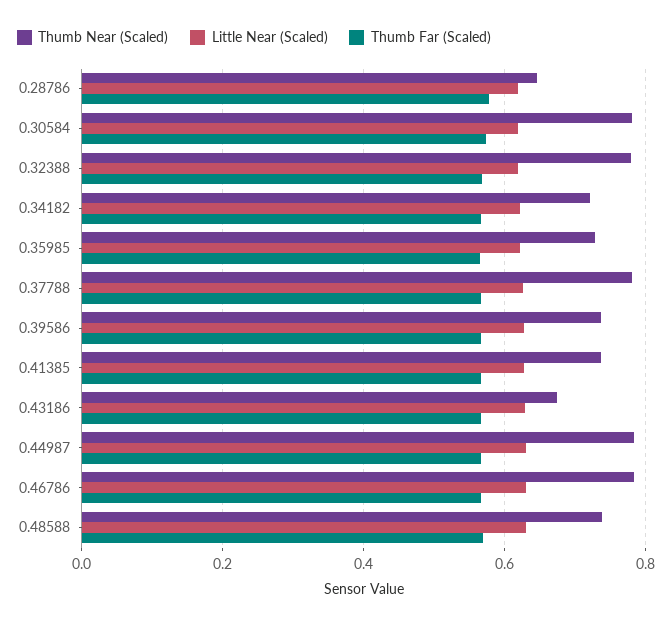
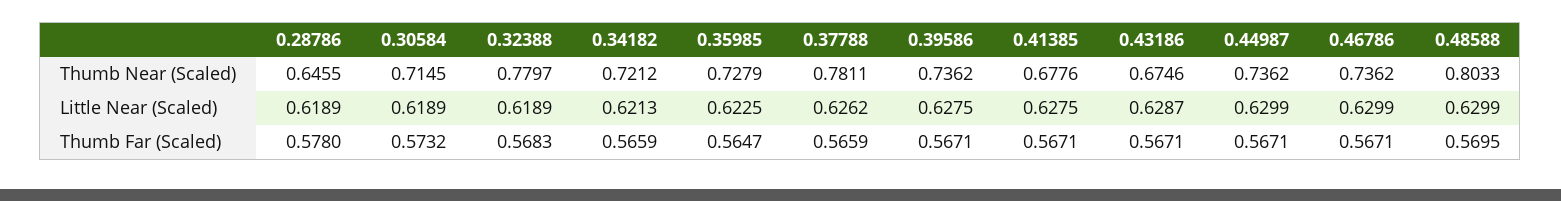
Thumb Near (Scaled), 0.30584: 0.78 -> 0.7145
Thumb Near (Scaled), 0.41385: 0.74 -> 0.6776
Thumb Near (Scaled), 0.44987: 0.78 -> 0.7362
Thumb Near (Scaled), 0.46786: 0.78 -> 0.7362
Thumb Near (Scaled), 0.48588: 0.74 -> 0.8033

